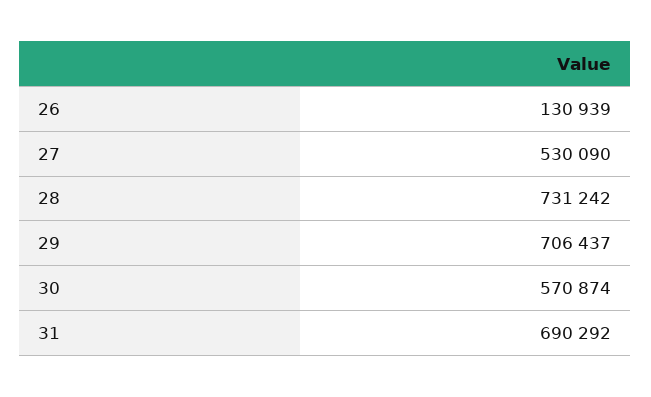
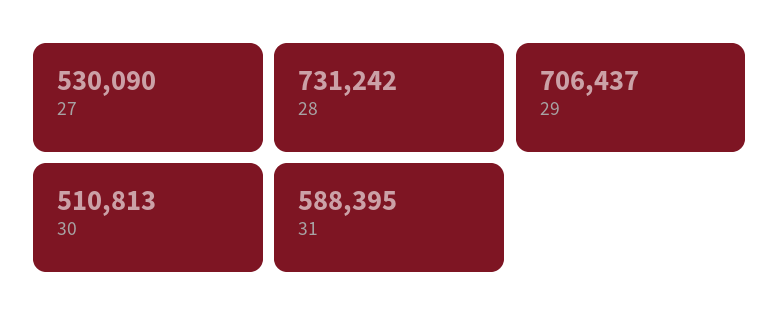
26: 130939 -> none
30: 570874 -> 510813
31: 690292 -> 588395

